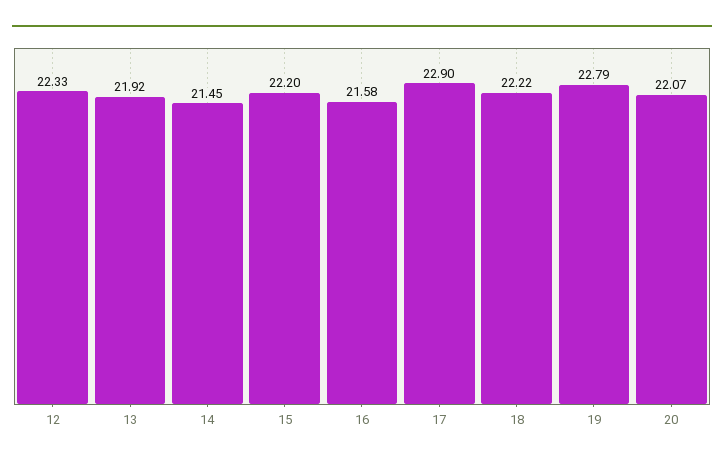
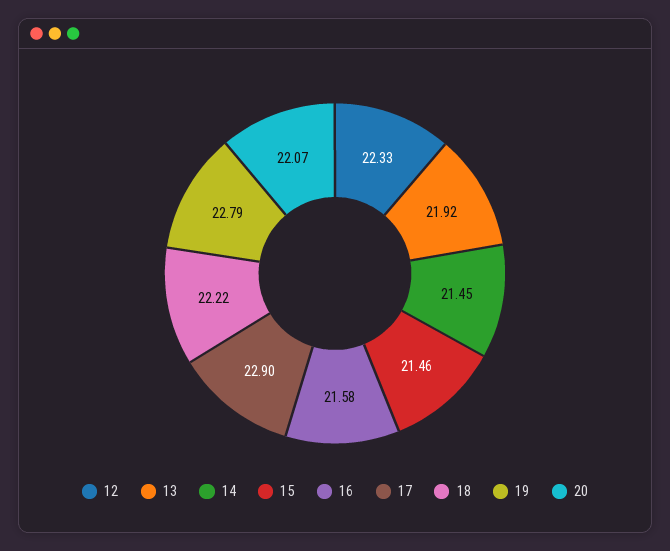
15: 22.2 -> 21.46

